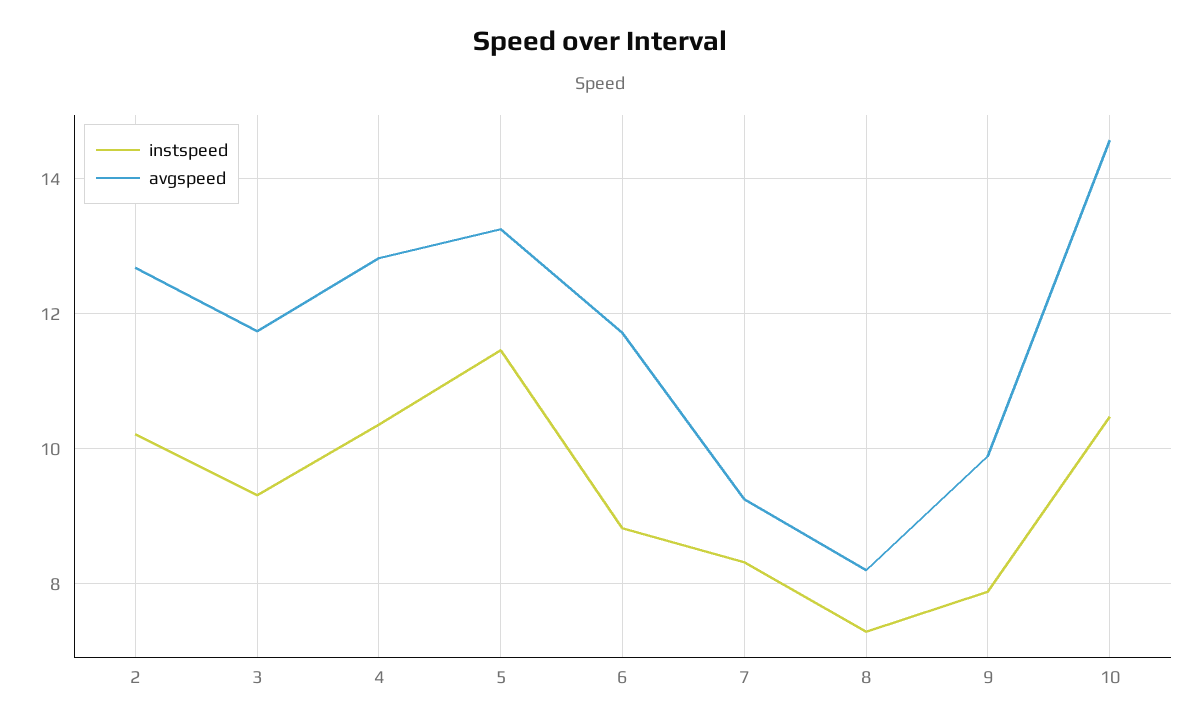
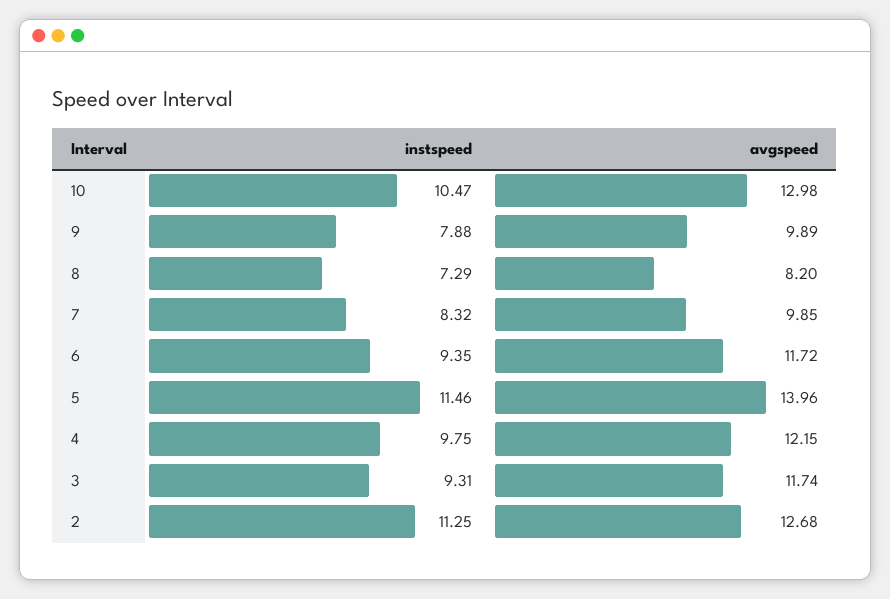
instspeed, 2: 10.2 -> 11.25
instspeed, 4: 10.4 -> 9.75
avgspeed, 4: 12.8 -> 12.15
avgspeed, 5: 13.2 -> 13.96
instspeed, 6: 8.8 -> 9.35
avgspeed, 7: 9.2 -> 9.85
avgspeed, 10: 14.6 -> 12.98

